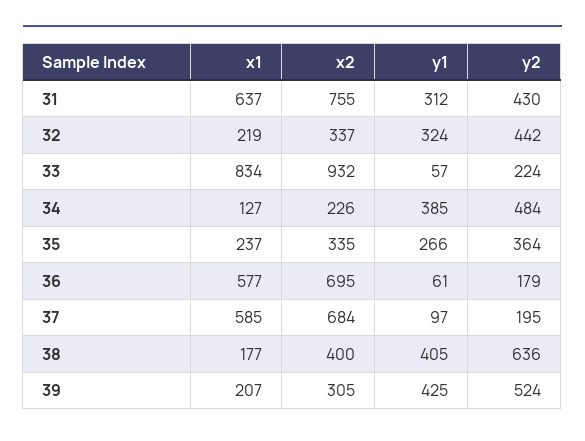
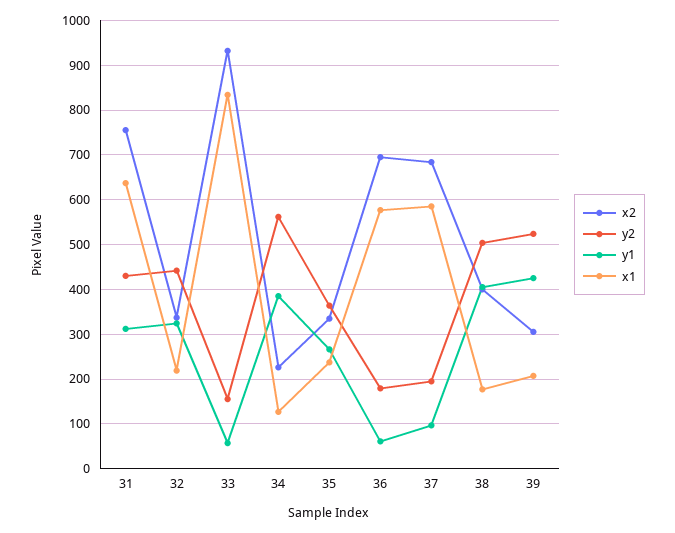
y2, 33: 224 -> 160
y2, 34: 484 -> 560
y2, 38: 636 -> 500

